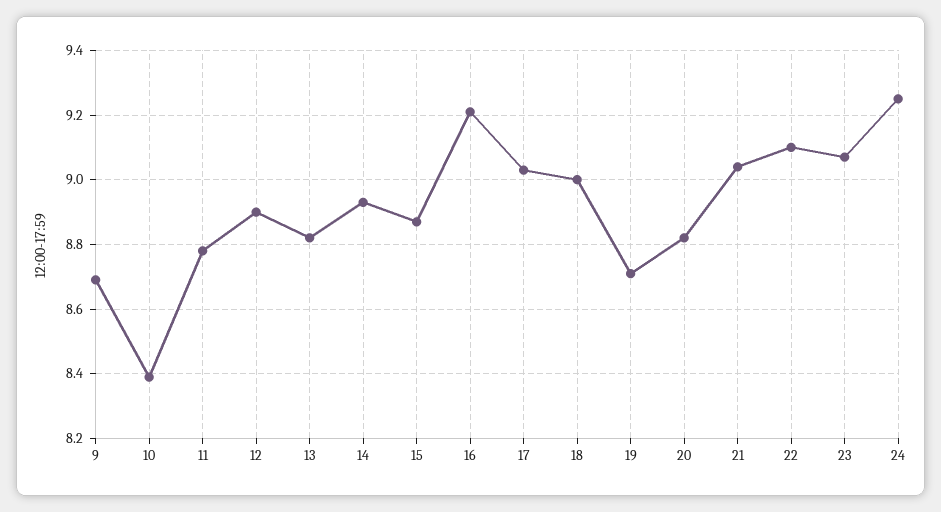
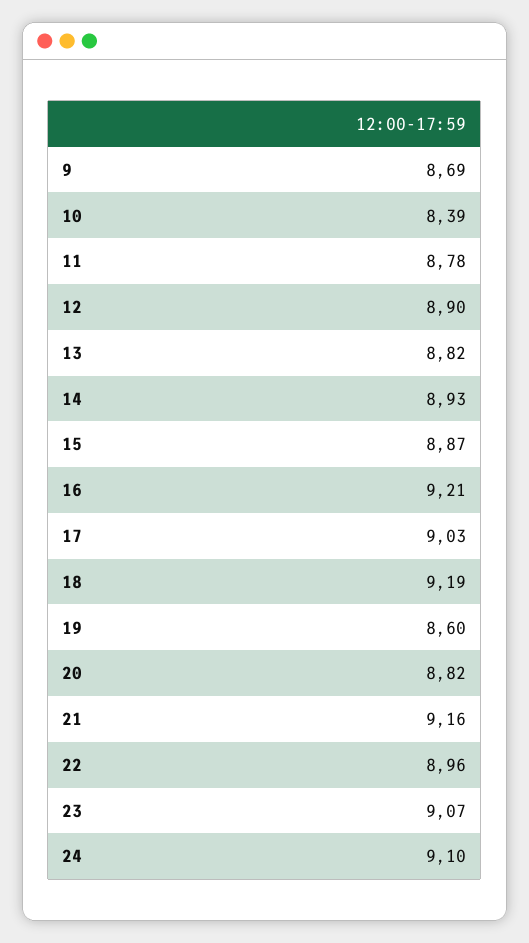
18: 9 -> 9.19
19: 8.7 -> 8.6
21: 9.05 -> 9.16
22: 9.1 -> 8.96
24: 9.25 -> 9.1

